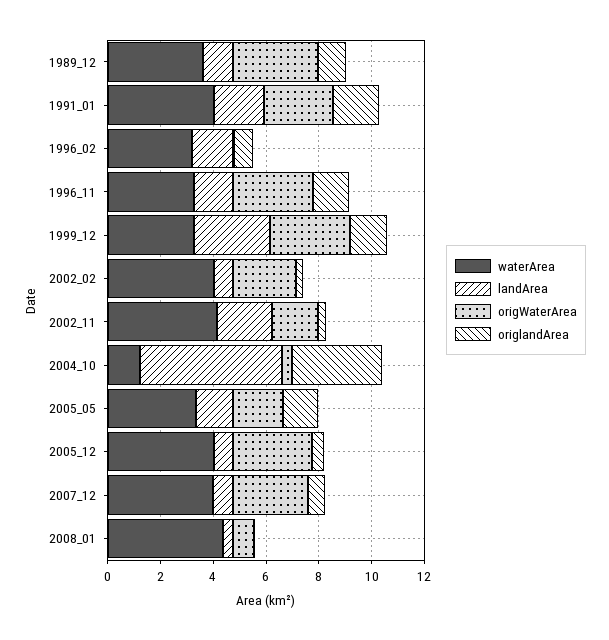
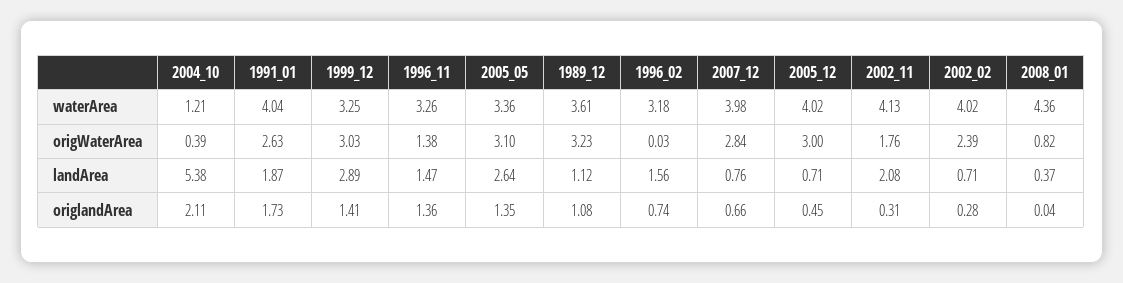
origWaterArea, 1996_11: 3 -> 1.38
origlandArea, 2004_10: 3.5 -> 2.11
landArea, 2005_05: 1.5 -> 2.64
origWaterArea, 2005_05: 2 -> 3.1

